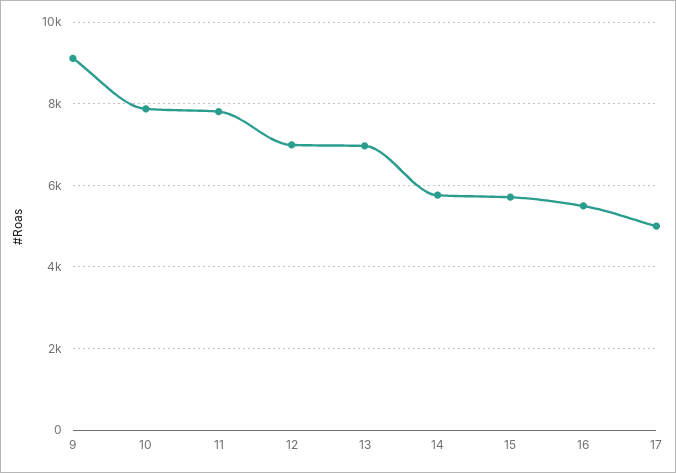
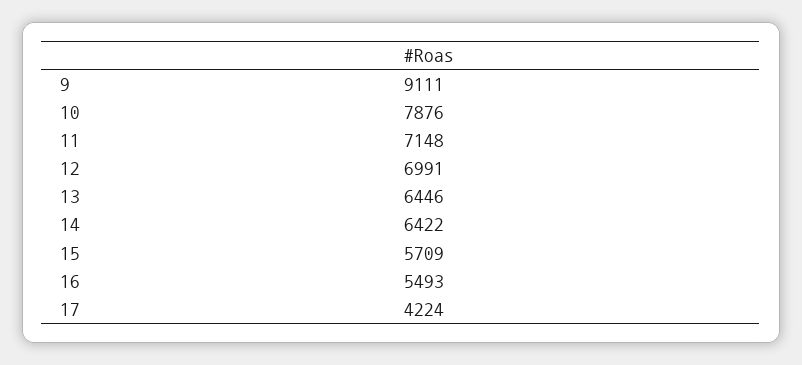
11: 7800 -> 7148
13: 7000 -> 6446
14: 5800 -> 6422
17: 5000 -> 4224

